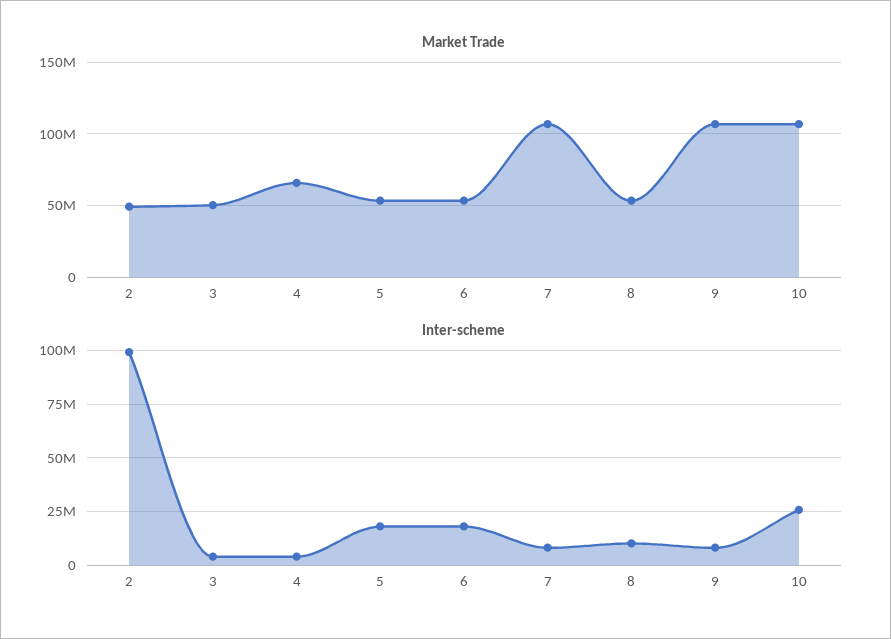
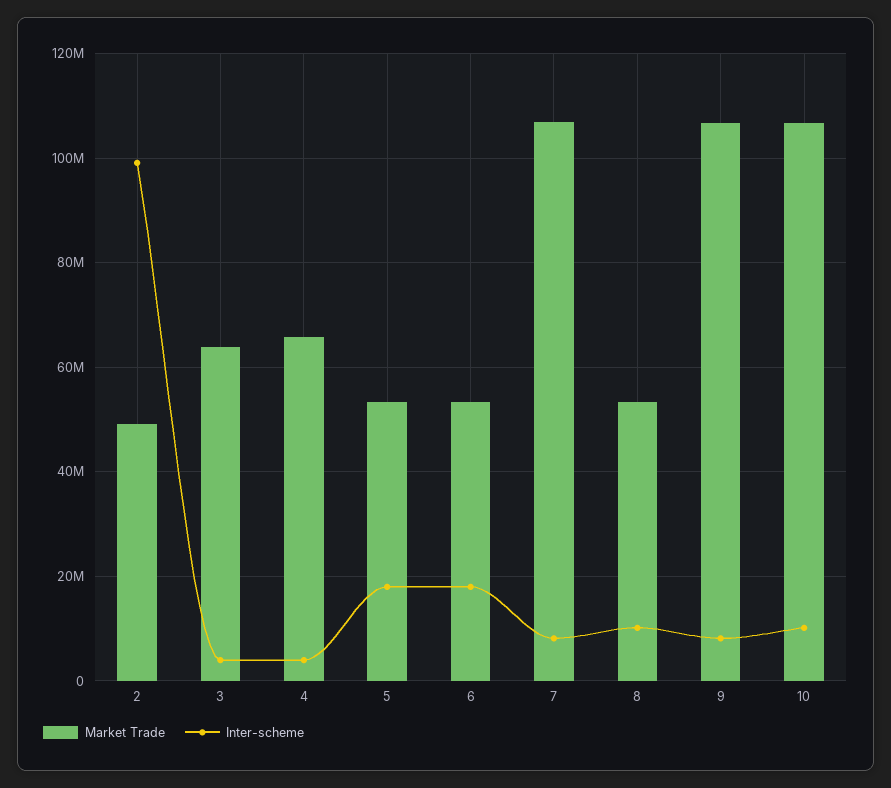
Market Trade, 3: 50000000 -> 64000000
Inter-scheme, 10: 25000000 -> 10000000

